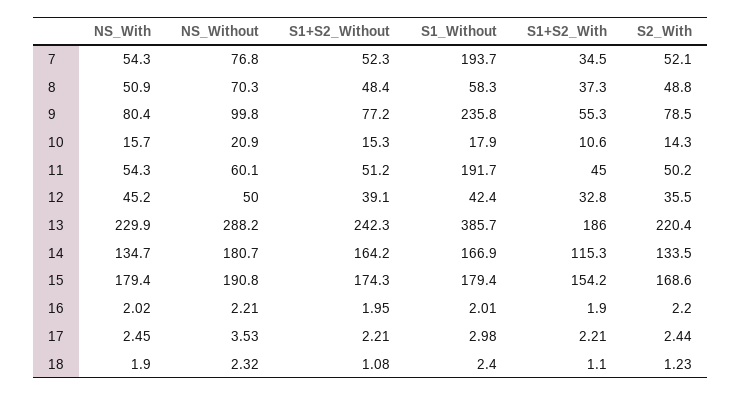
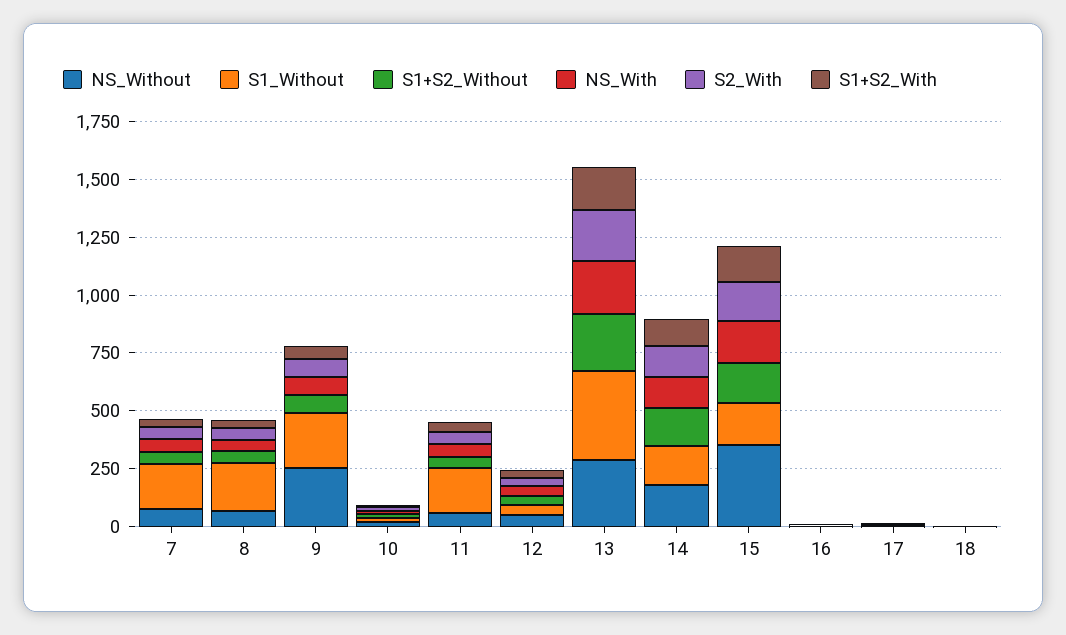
S1_Without, 8: 58.3 -> 200
NS_Without, 9: 99.8 -> 250
NS_Without, 15: 190.8 -> 350

